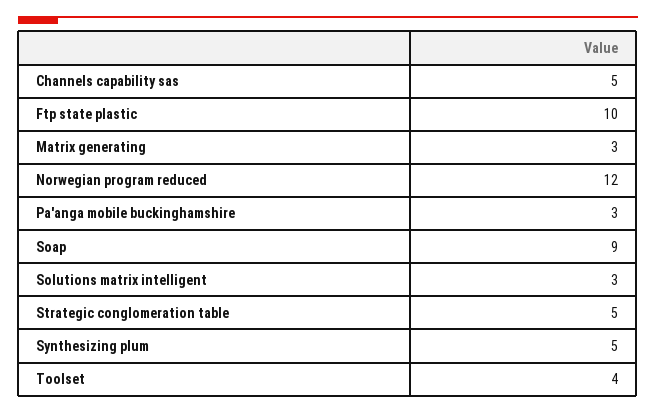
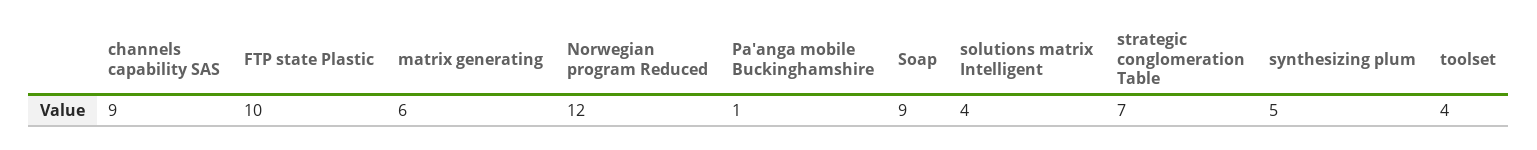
Channels capability sas: 5 -> 9
Matrix generating: 3 -> 6
Pa'anga mobile buckinghamshire: 3 -> 1
Solutions matrix intelligent: 3 -> 4
Strategic conglomeration table: 5 -> 7

